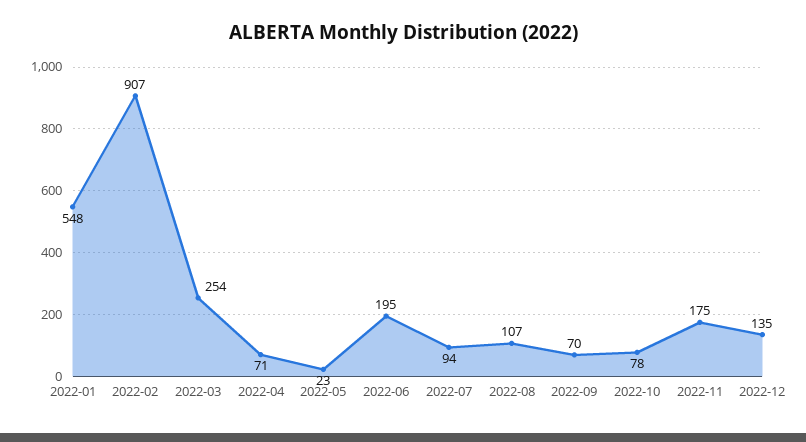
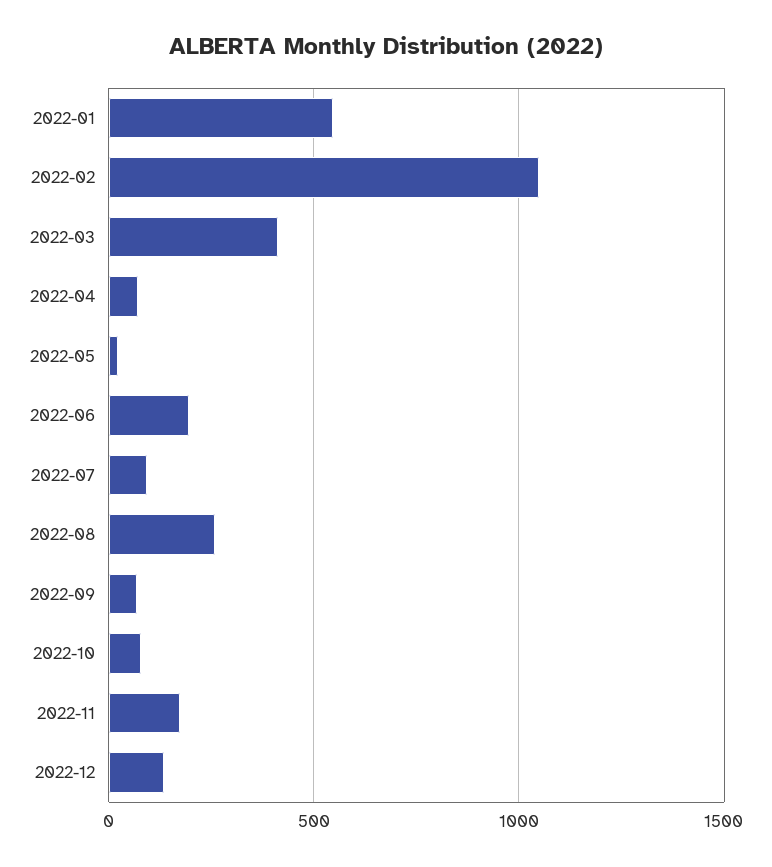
2022-02: 907 -> 1050
2022-03: 254 -> 400
2022-08: 107 -> 250

